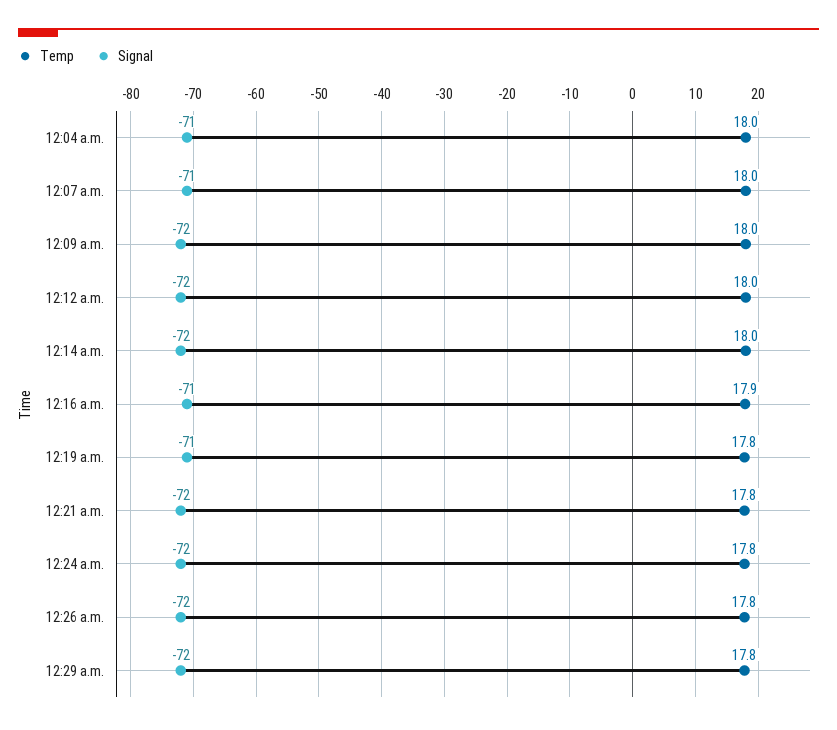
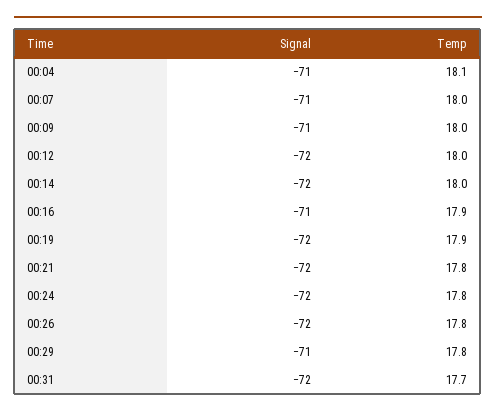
Temp, 12:04 a.m.: 18 -> 18.1
Signal, 12:09 a.m.: -72 -> -71
Temp, 12:19 a.m.: 17.8 -> 17.9
Signal, 12:19 a.m.: -71 -> -72
Signal, 12:29 a.m.: -72 -> -71
Signal, 00:31: none -> -72
Temp, 00:31: none -> 17.7

